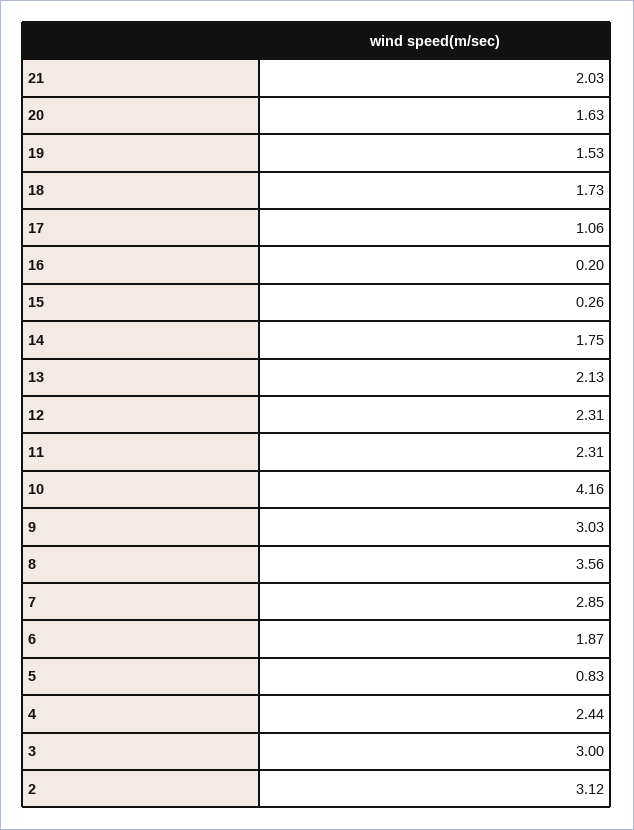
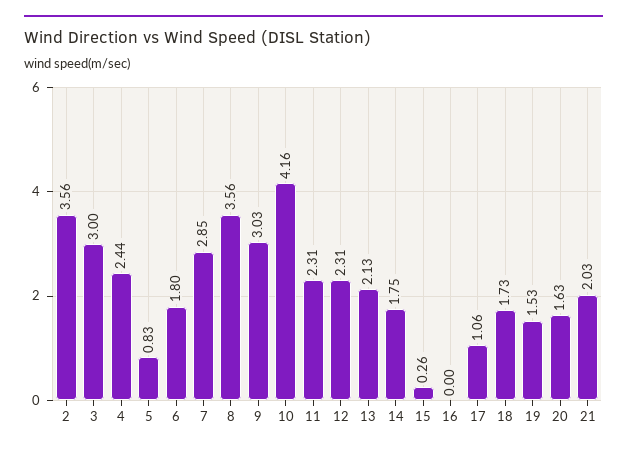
16: 0.2 -> 0
6: 1.87 -> 1.8
2: 3.12 -> 3.56

